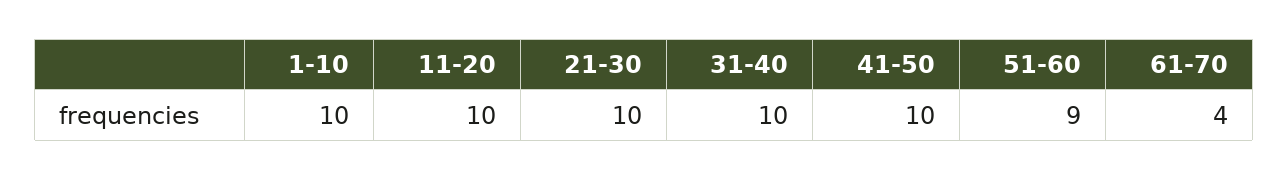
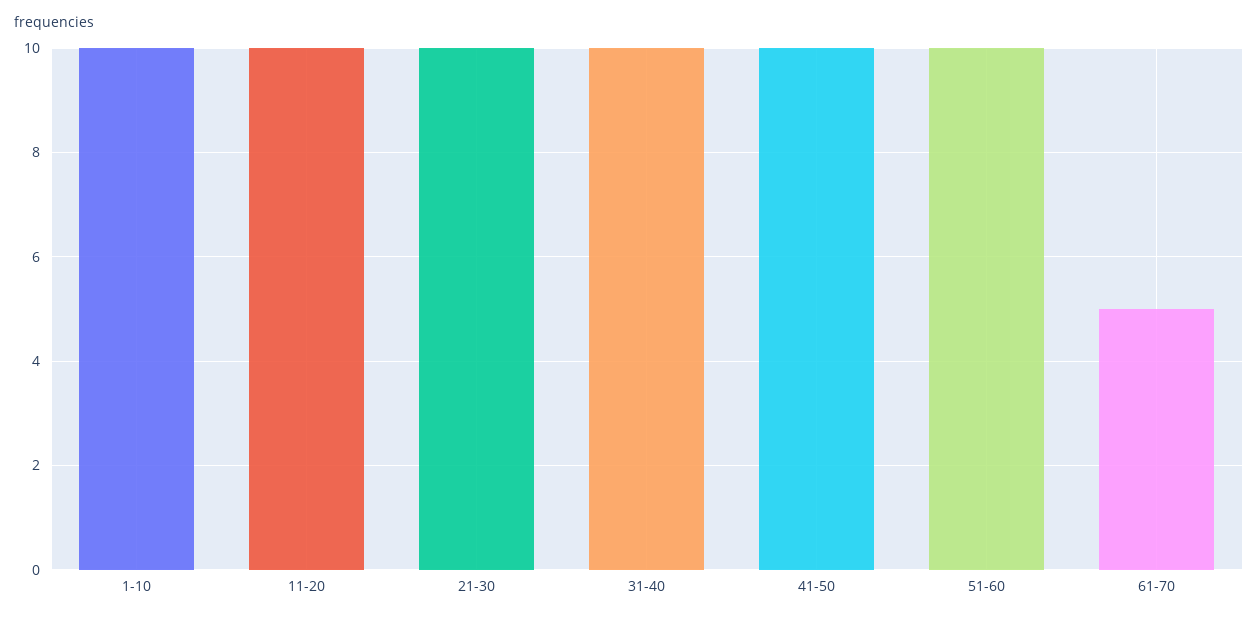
51-60: 9 -> 10
61-70: 4 -> 5

